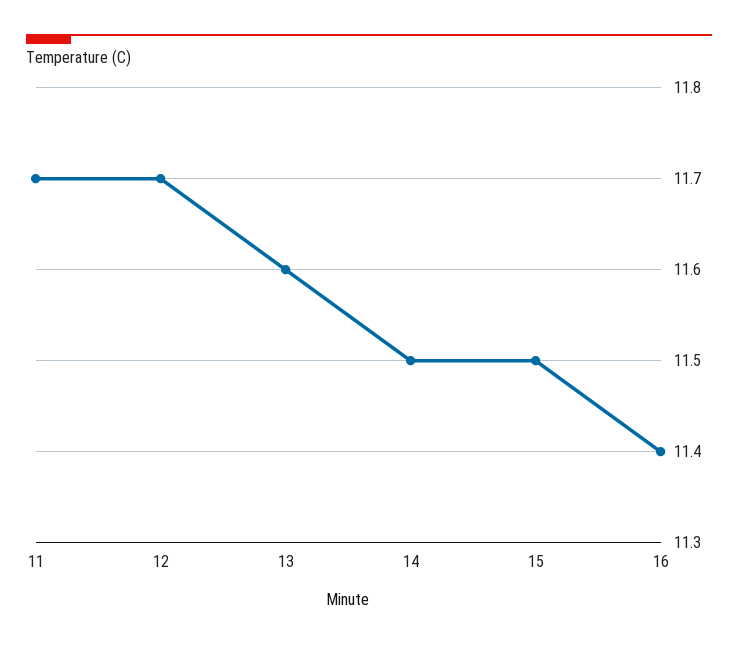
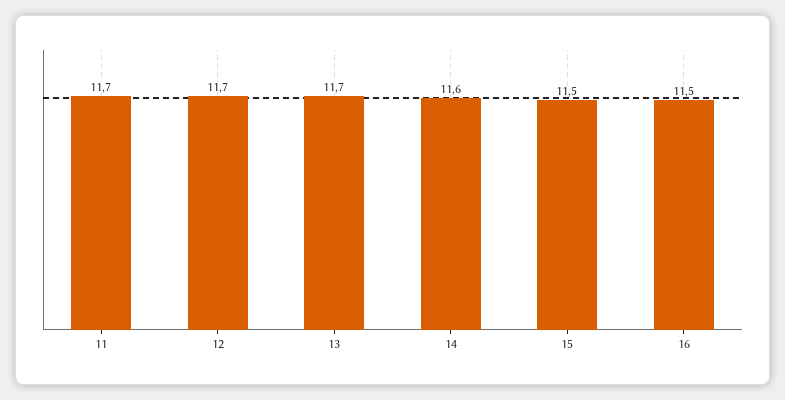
13: 11.6 -> 11.7
14: 11.5 -> 11.6
16: 11.4 -> 11.5

